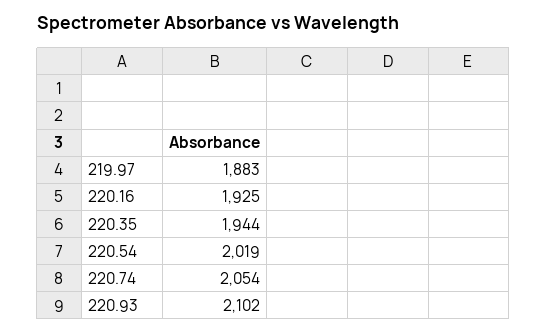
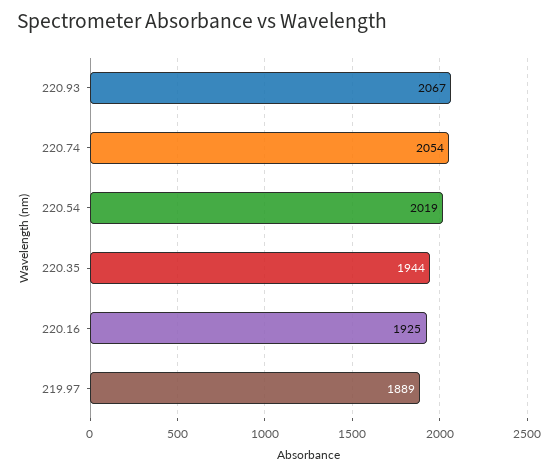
219.97: 1883 -> 1889
220.93: 2102 -> 2067

